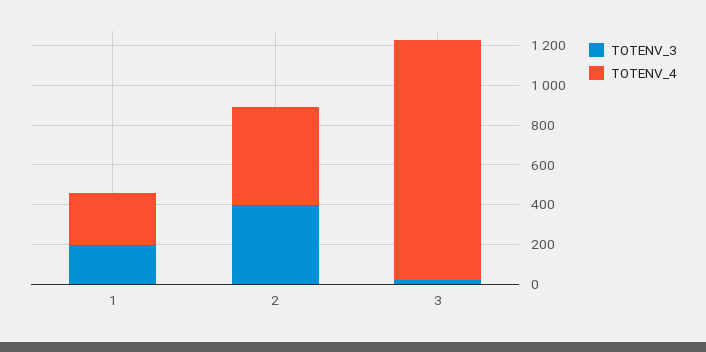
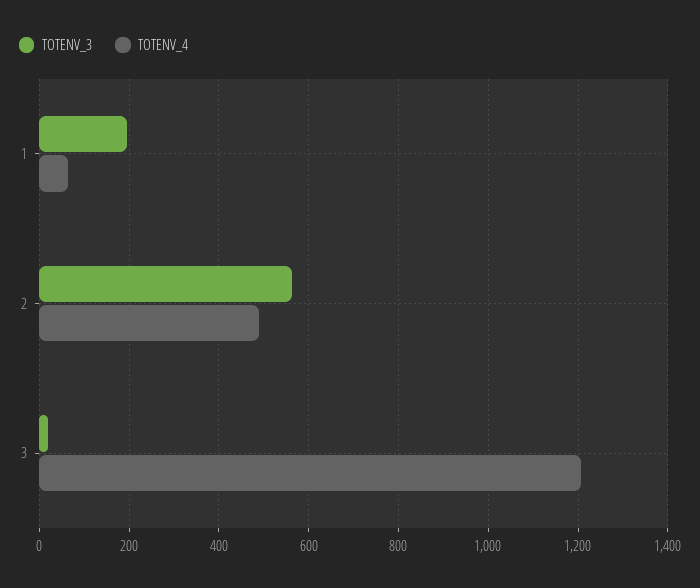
TOTENV_4, 1: 250 -> 60
TOTENV_3, 2: 400 -> 560

